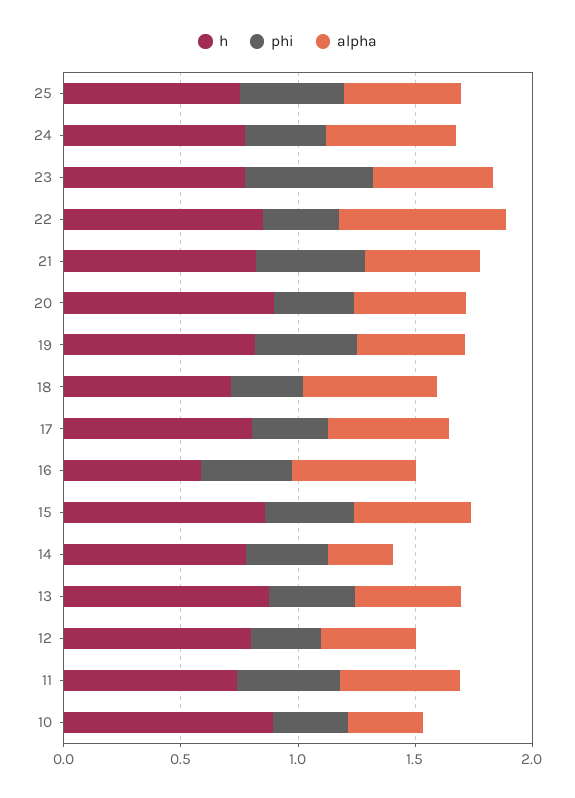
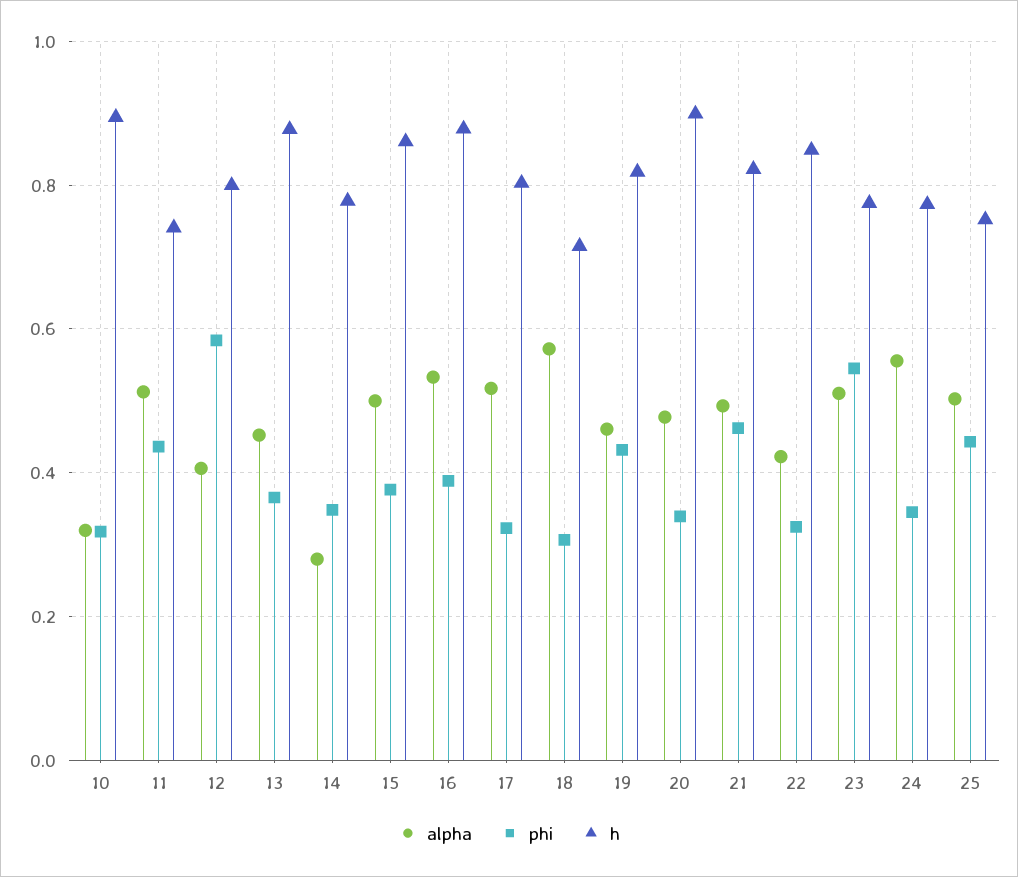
alpha, 22: 0.7 -> 0.42
h, 16: 0.6 -> 0.88
phi, 12: 0.3 -> 0.58

